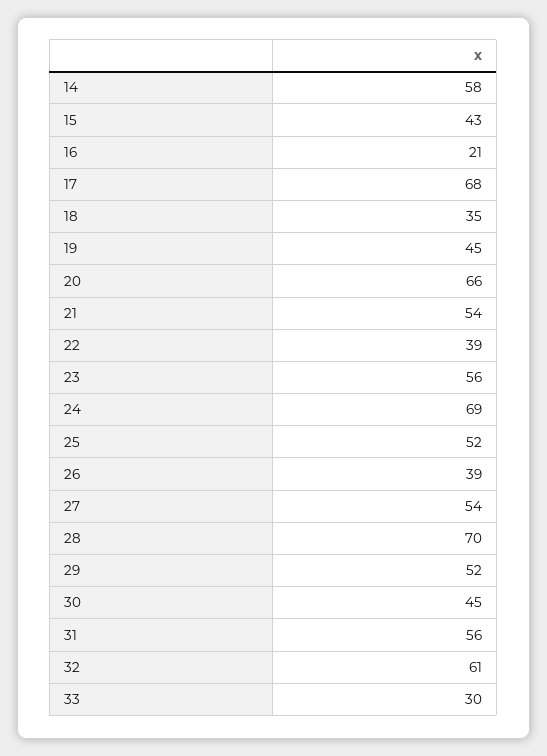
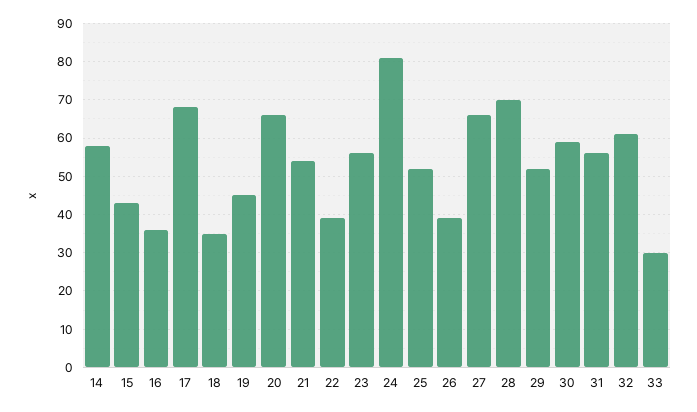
16: 21 -> 35
24: 69 -> 80
27: 54 -> 65
30: 45 -> 60

